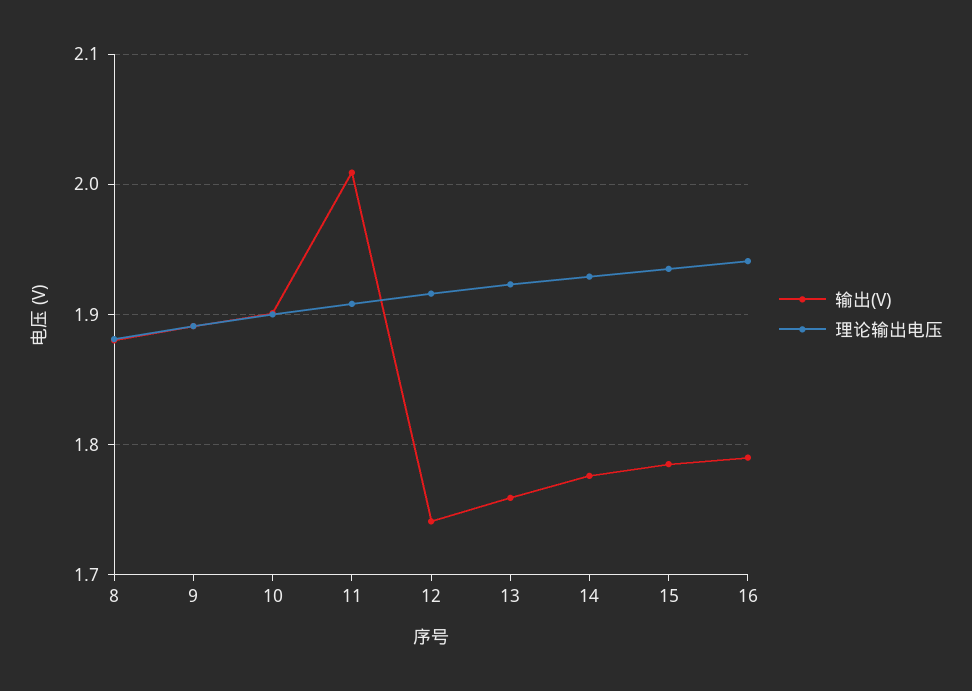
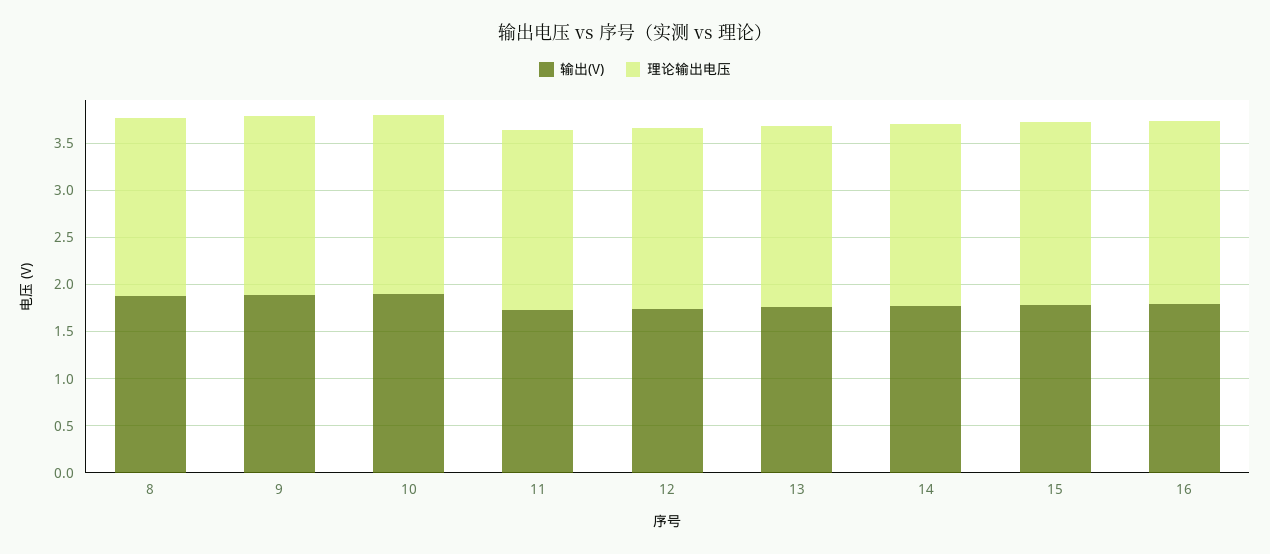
输出(V), 11: 2.01 -> 1.7

